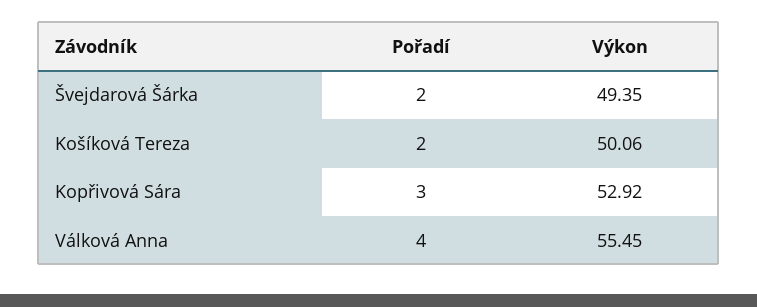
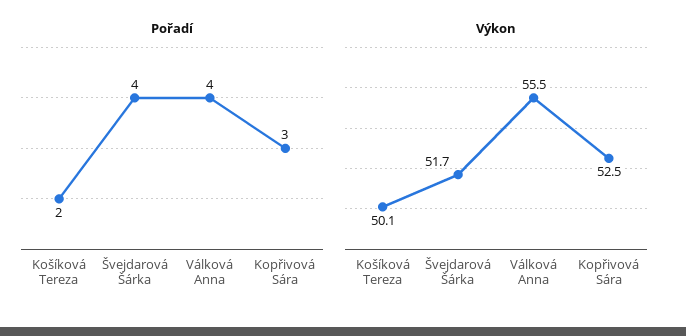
Pořadí, Švejdarová Šárka: 2 -> 4
Výkon, Švejdarová Šárka: 49.35 -> 51.7
Výkon, Kopřivová Sára: 52.92 -> 52.5

